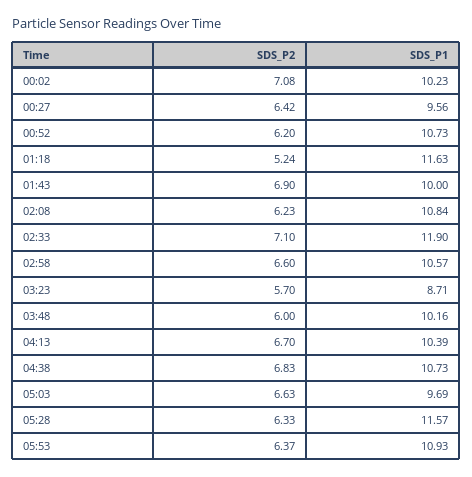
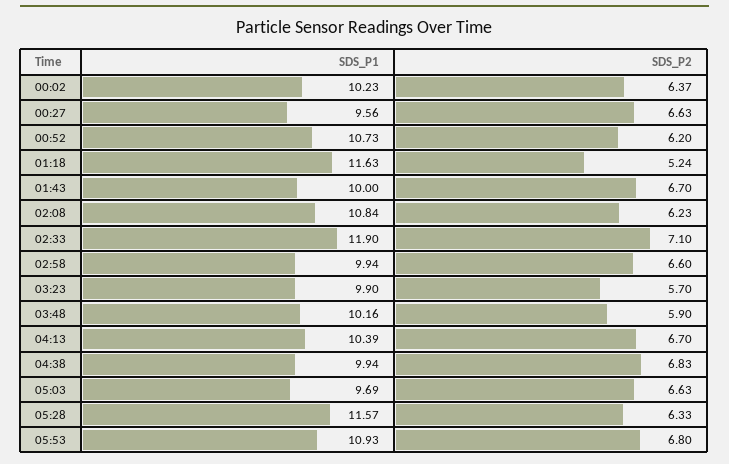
SDS_P2, 00:02: 7.08 -> 6.37
SDS_P2, 00:27: 6.42 -> 6.63
SDS_P2, 01:43: 6.9 -> 6.7
SDS_P1, 02:58: 10.57 -> 9.94
SDS_P1, 03:23: 8.71 -> 9.9
SDS_P2, 03:48: 6 -> 5.9
SDS_P1, 04:38: 10.73 -> 9.94
SDS_P2, 05:53: 6.37 -> 6.8

